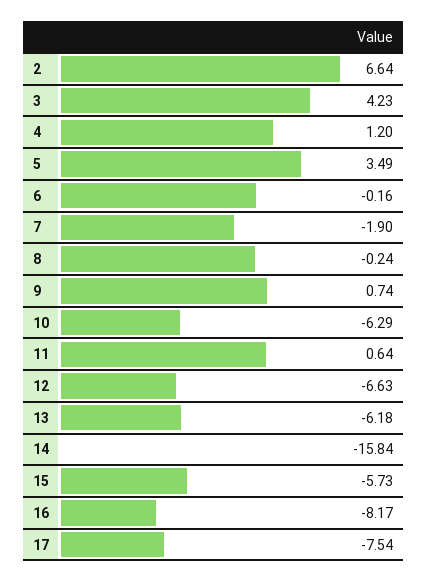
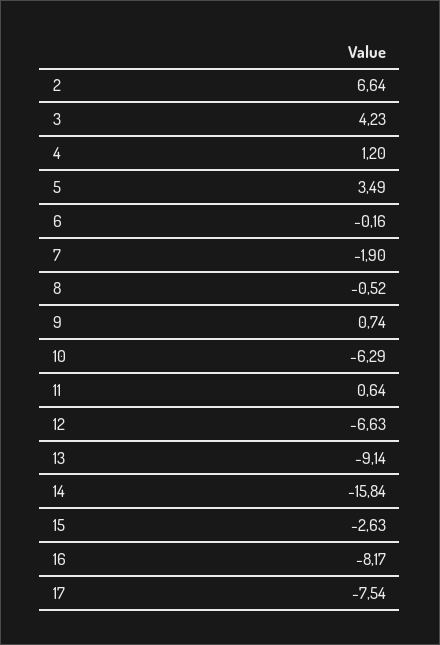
8: -0.24 -> -0.52
13: -6.18 -> -9.14
15: -5.73 -> -2.63

